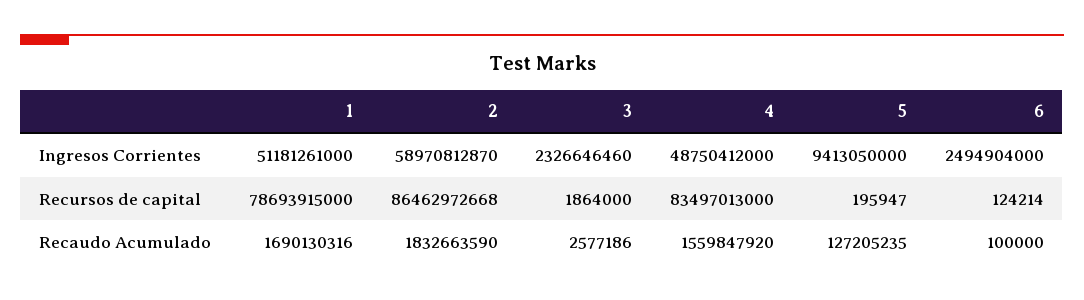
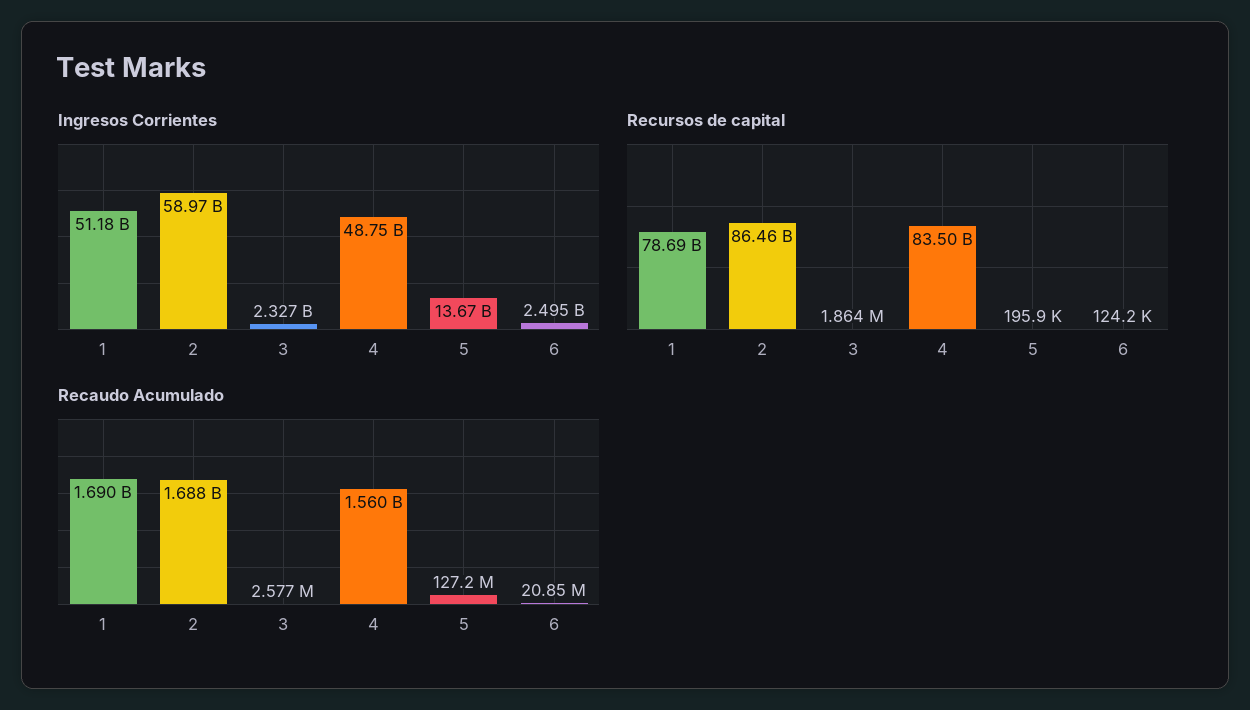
Ingresos Corrientes, 5: 9413050000 -> 13670000000
Recaudo Acumulado, 2: 1832663590 -> 1688000000
Recaudo Acumulado, 6: 100000 -> 20850000

